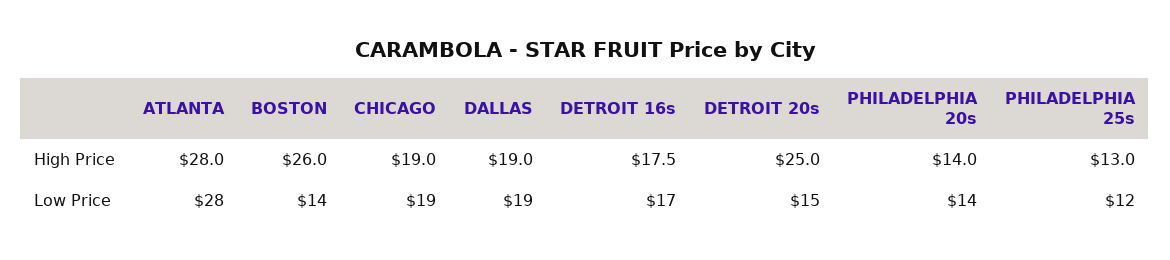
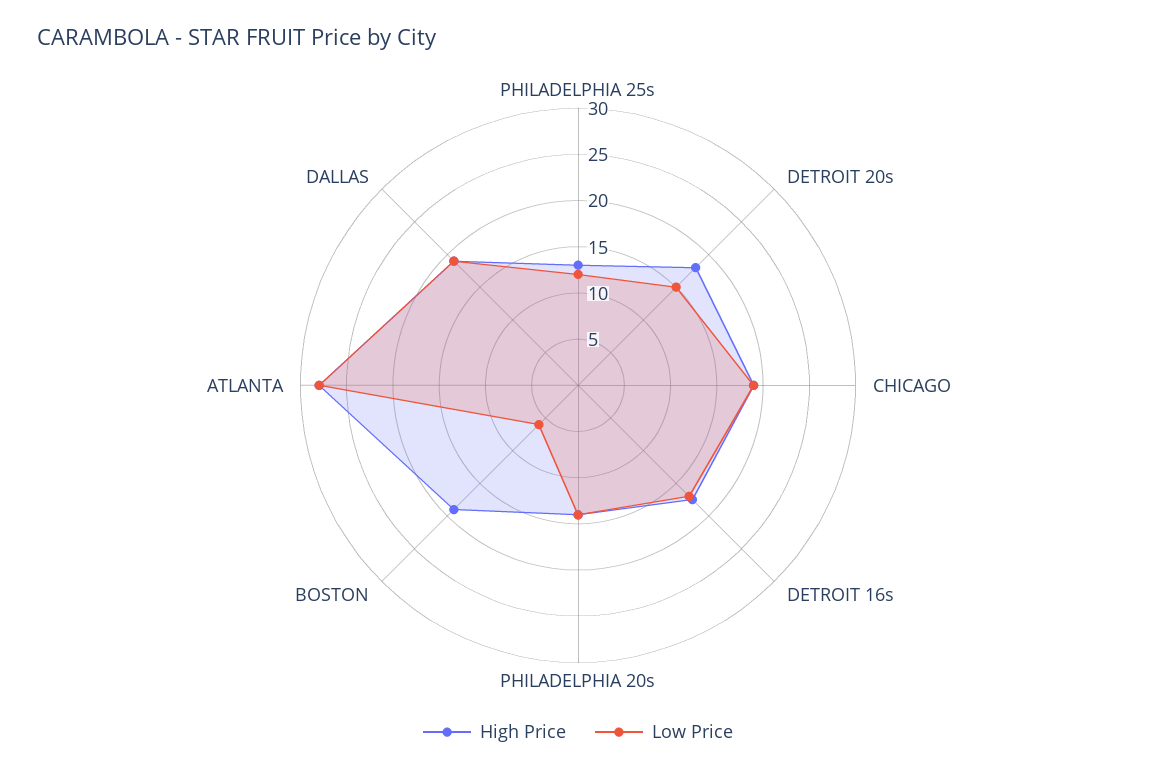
High Price, BOSTON: 26 -> 19
High Price, DETROIT 20s: 25 -> 18
Low Price, BOSTON: 14 -> 6

